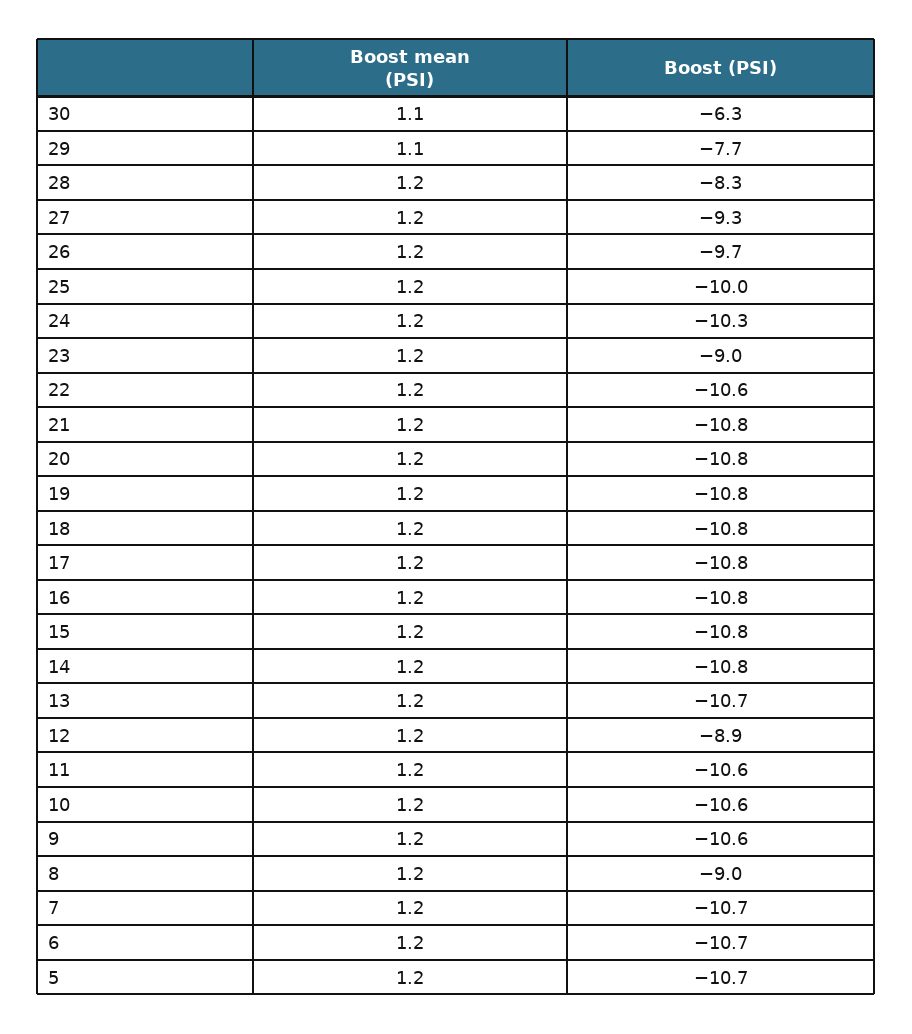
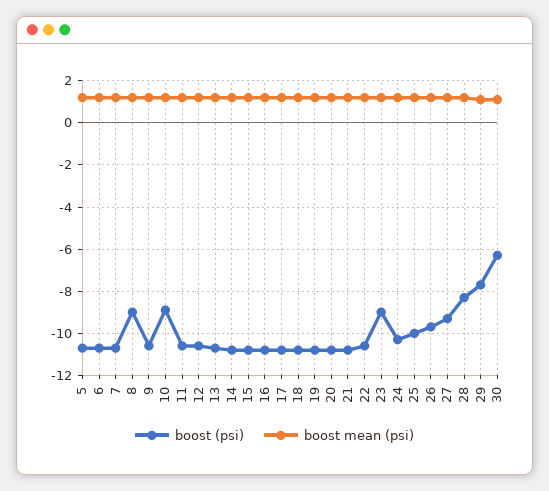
Boost (PSI), 12: -8.9 -> -10.5
Boost (PSI), 10: -10.6 -> -9

